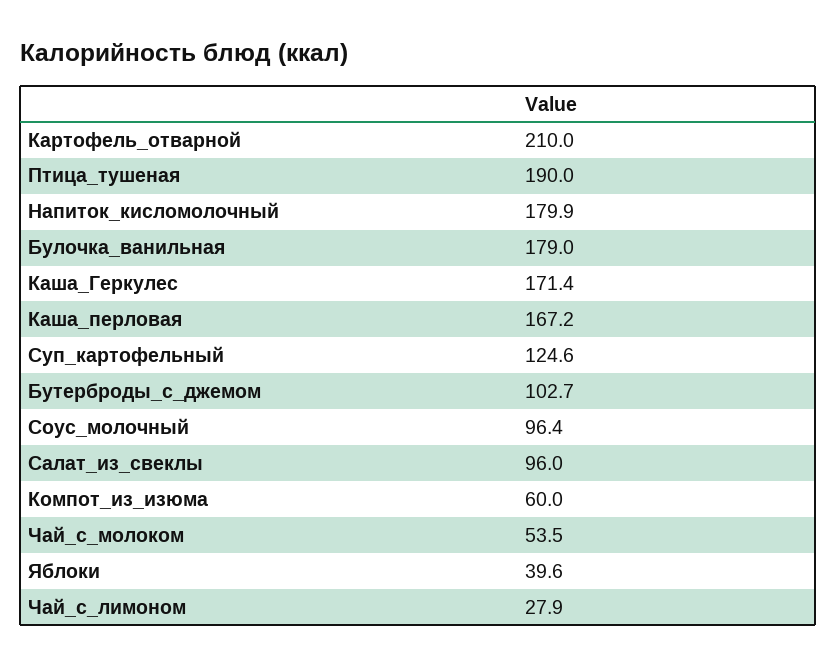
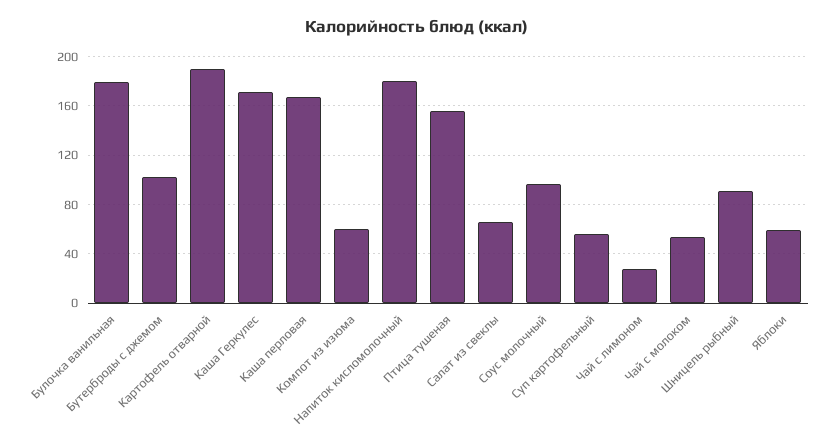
Картофель_отварной: 210 -> 190
Птица_тушеная: 190 -> 155
Суп_картофельный: 124.6 -> 55
Салат_из_свеклы: 96 -> 65
Яблоки: 39.6 -> 60
Шницель рыбный: none -> 90

